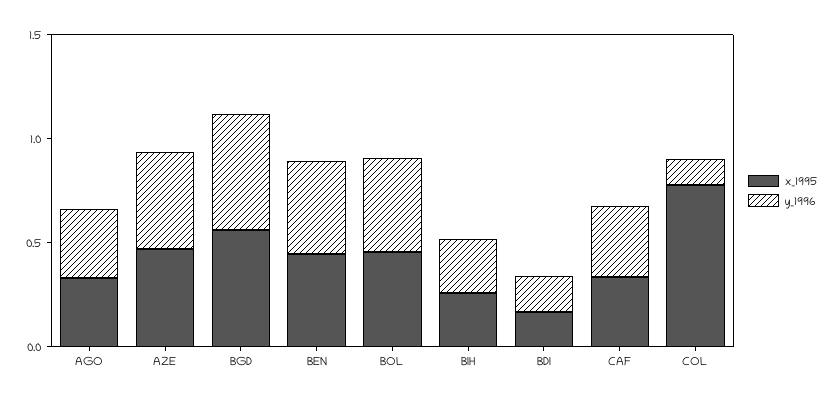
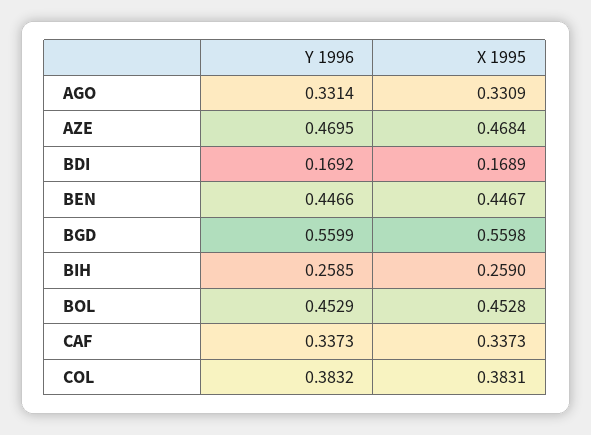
x_1995, COL: 0.8 -> 0.3831
y_1996, COL: 0.1 -> 0.3832

